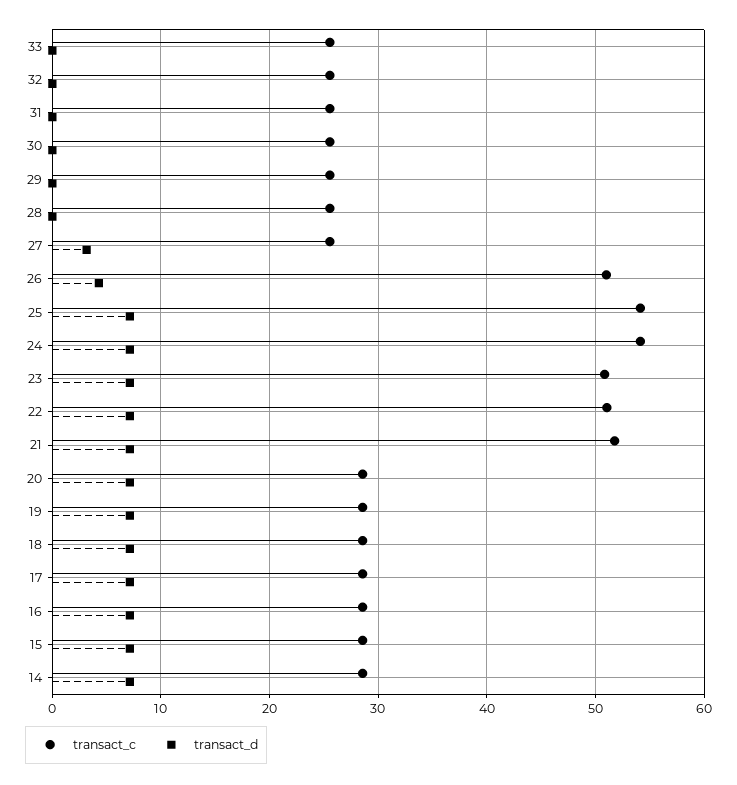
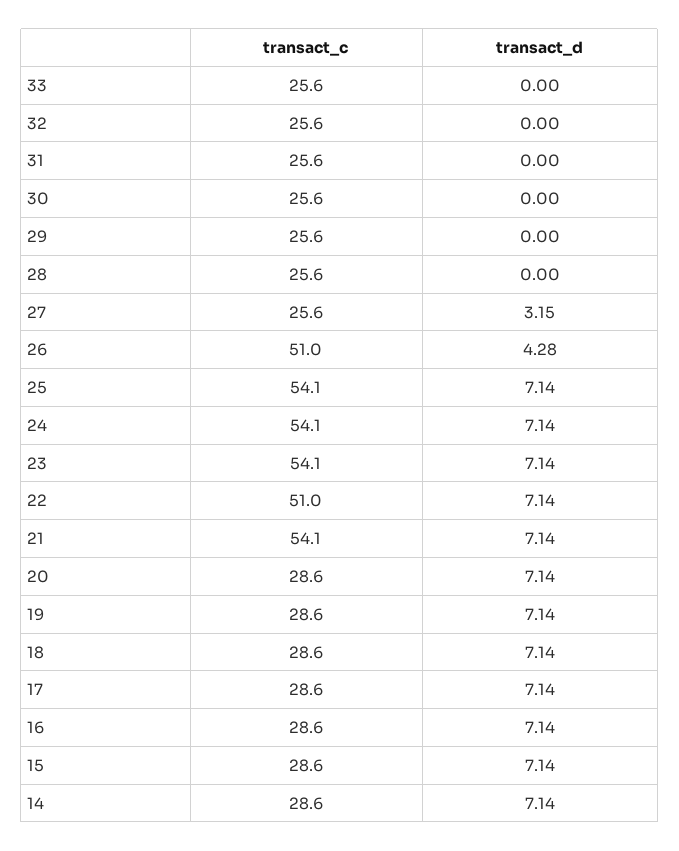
transact_c, 23: 51 -> 54.1
transact_c, 21: 52 -> 54.1

